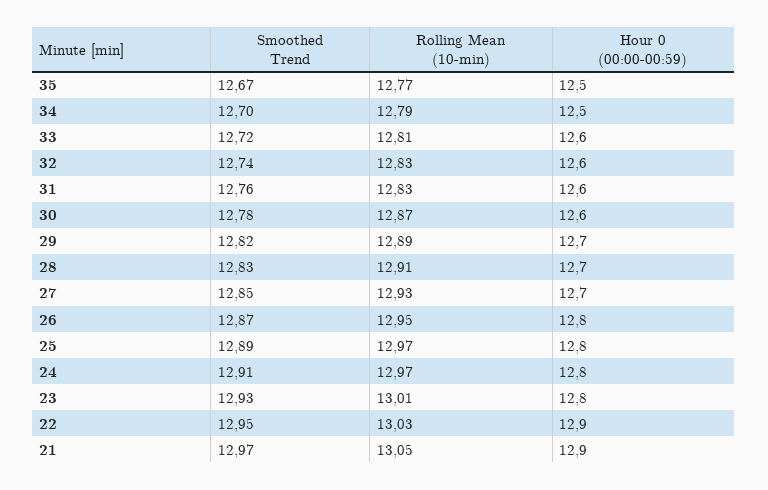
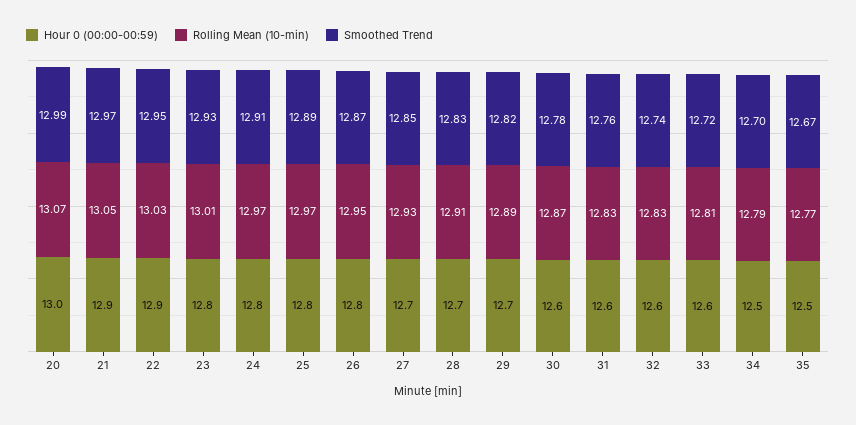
Hour 0 (00:00-00:59), 20: none -> 13
Rolling Mean (10-min), 20: none -> 13.07
Smoothed Trend, 20: none -> 12.99

